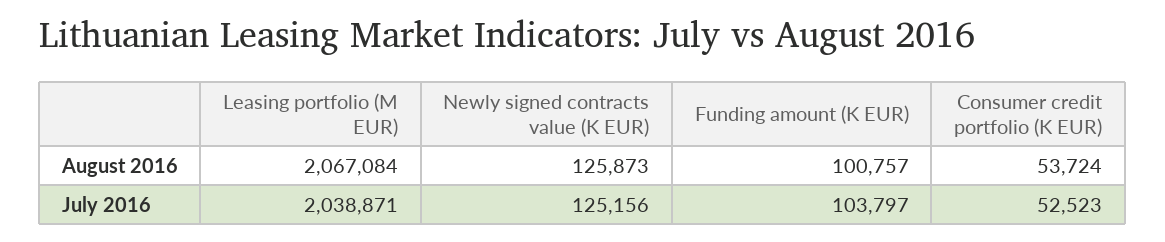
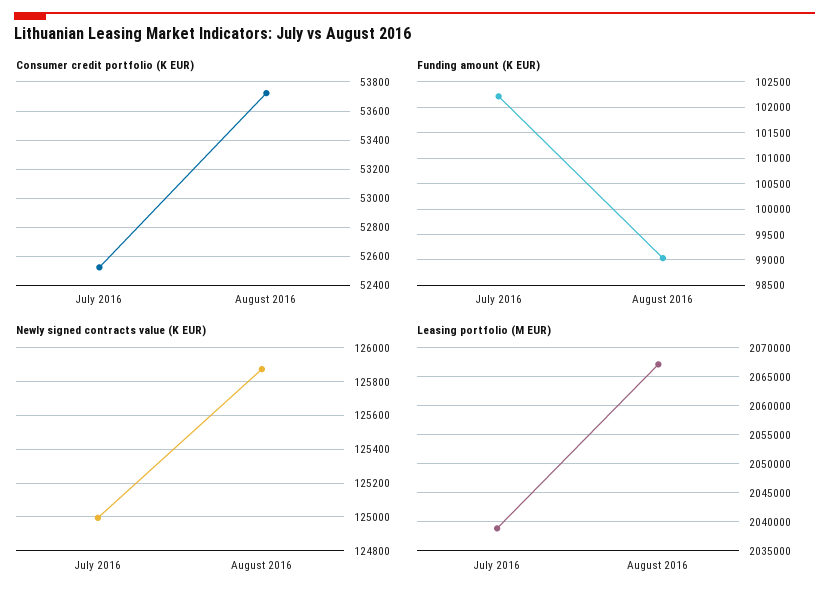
Funding amount (K EUR), August 2016: 100757 -> 99000
Newly signed contracts value (K EUR), July 2016: 125156 -> 125000
Funding amount (K EUR), July 2016: 103797 -> 102250

